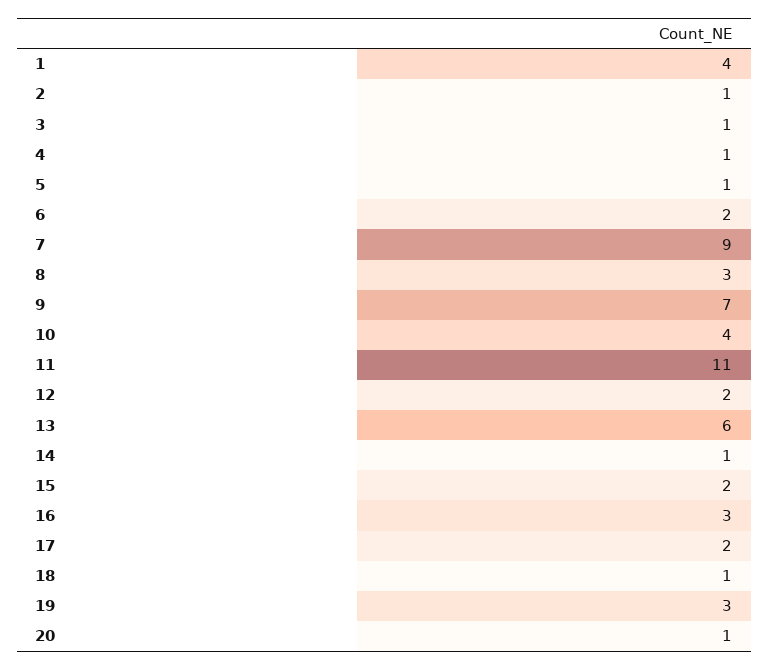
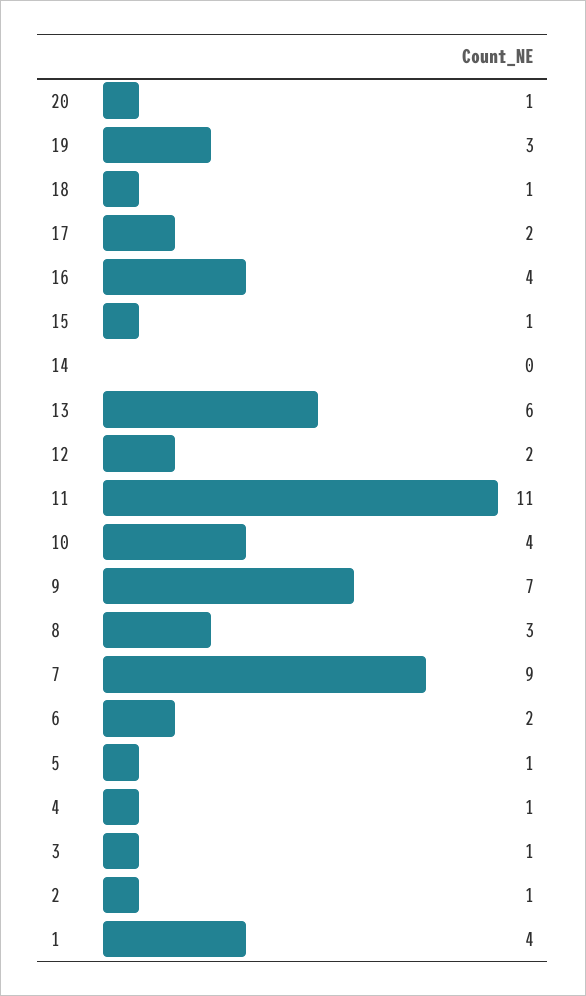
14: 1 -> 0
15: 2 -> 1
16: 3 -> 4

